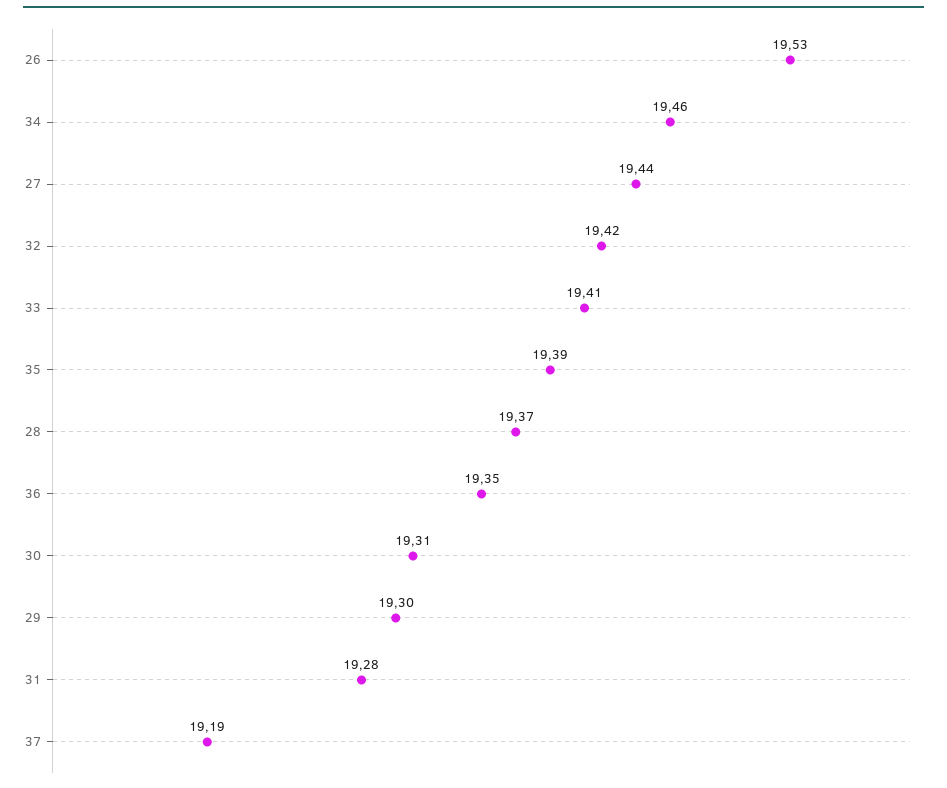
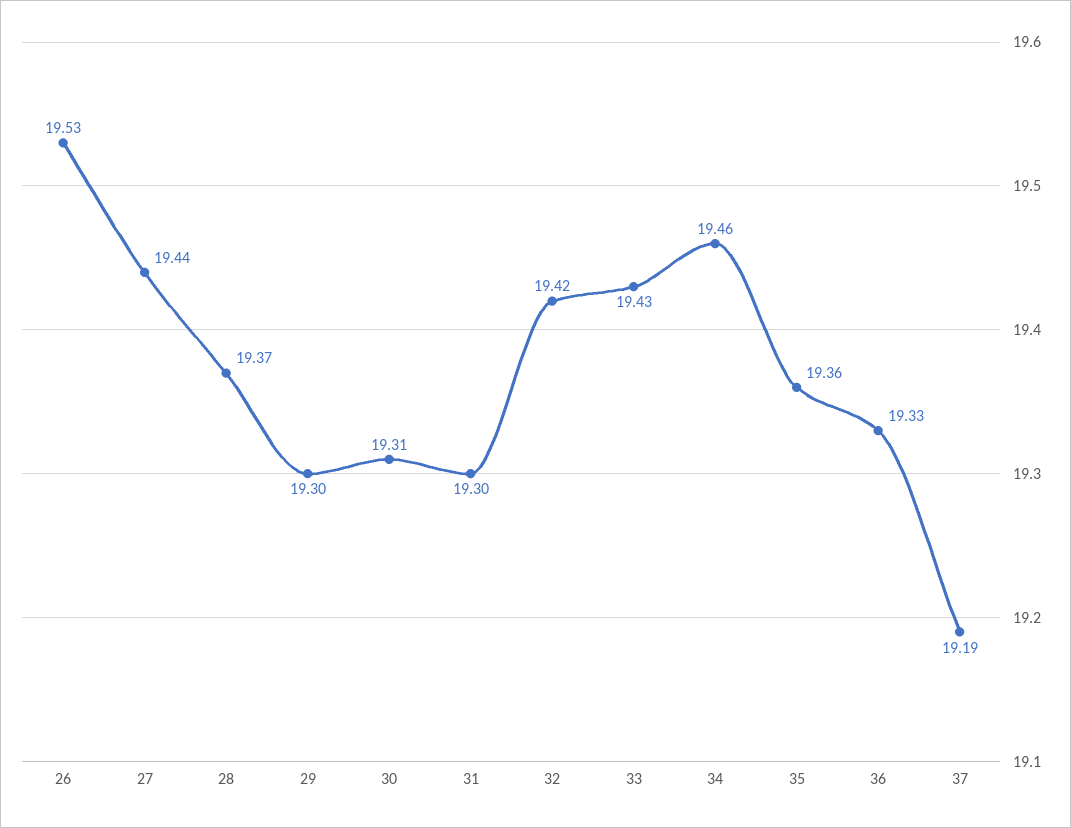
33: 19.41 -> 19.43
35: 19.39 -> 19.36
36: 19.35 -> 19.33
31: 19.28 -> 19.3

